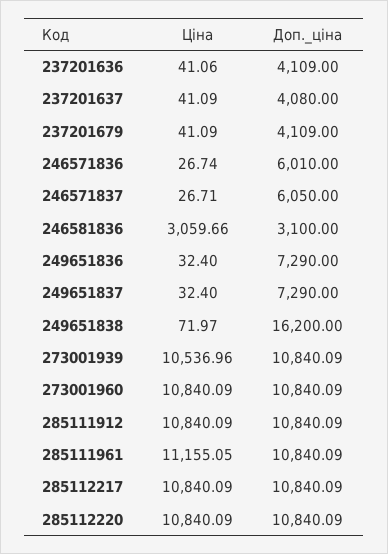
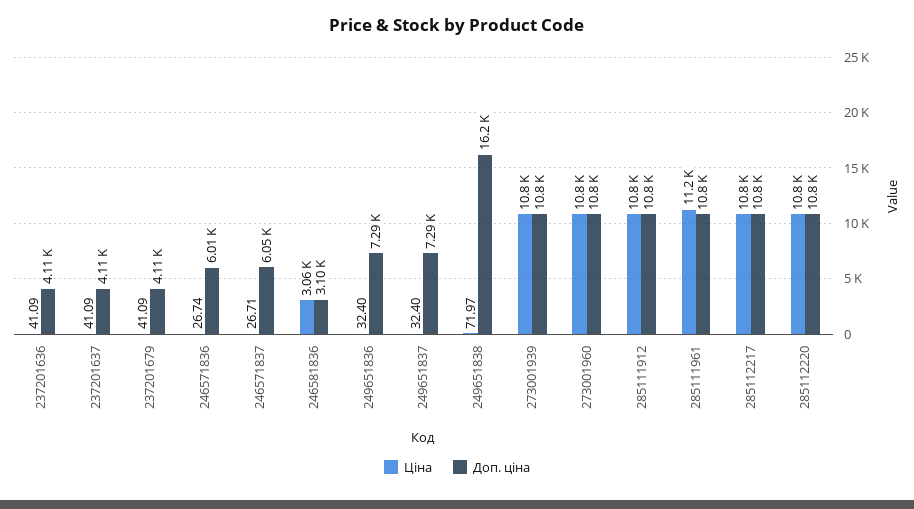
Ціна, 237201636: 41.06 -> 41.09
Доп._ціна, 237201637: 4080 -> 4110
Ціна, 273001939: 10536.96 -> 10800

